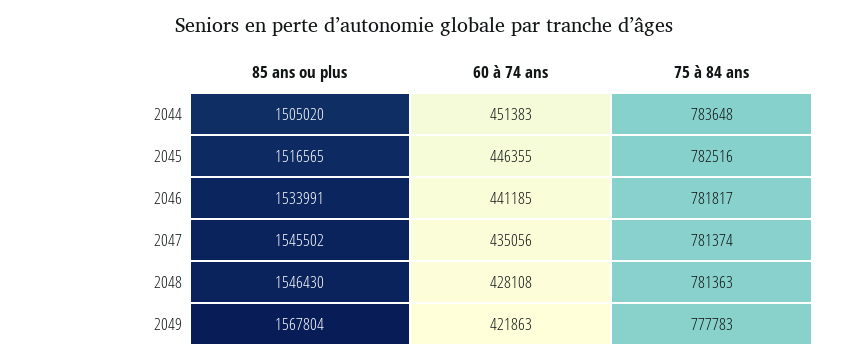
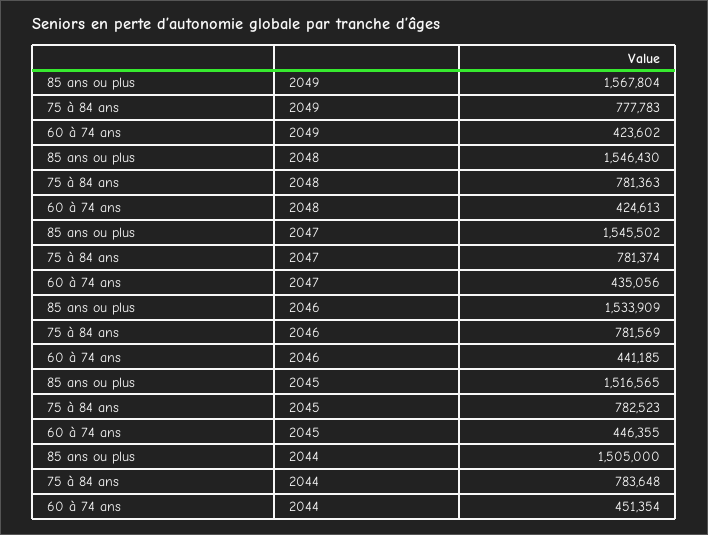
85 ans ou plus, 2044: 1505020 -> 1505000
60 à 74 ans, 2044: 451383 -> 451354
75 à 84 ans, 2045: 782516 -> 782523
85 ans ou plus, 2046: 1533991 -> 1533909
75 à 84 ans, 2046: 781817 -> 781569
60 à 74 ans, 2048: 428108 -> 424613
60 à 74 ans, 2049: 421863 -> 423602

